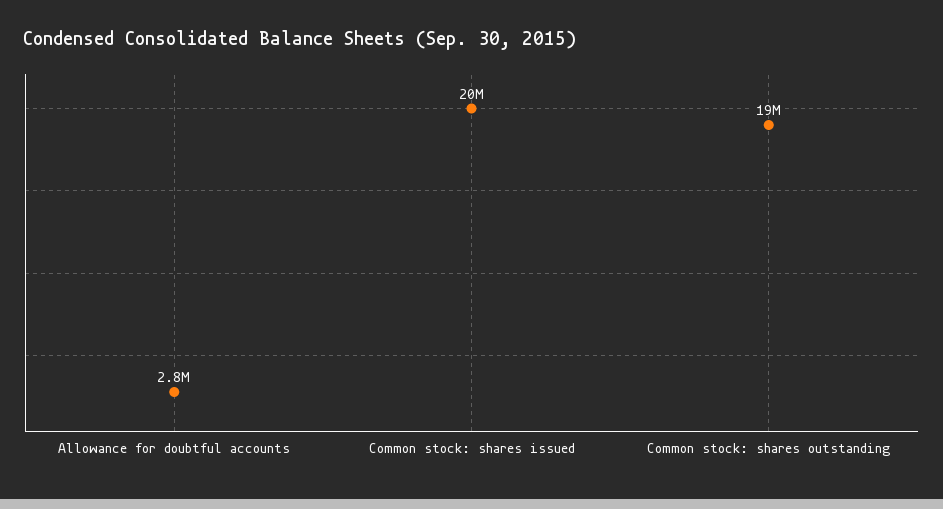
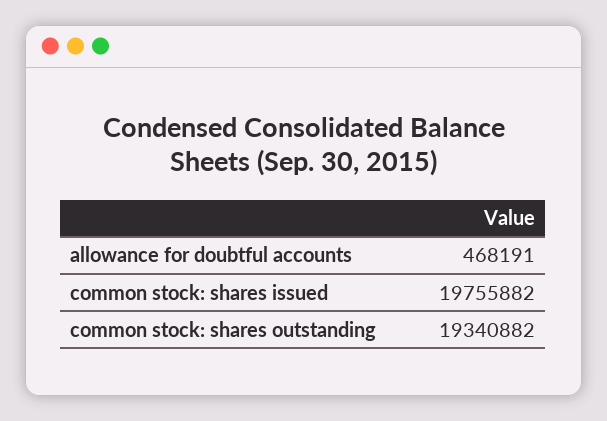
Allowance for doubtful accounts: 2800000 -> 468191

